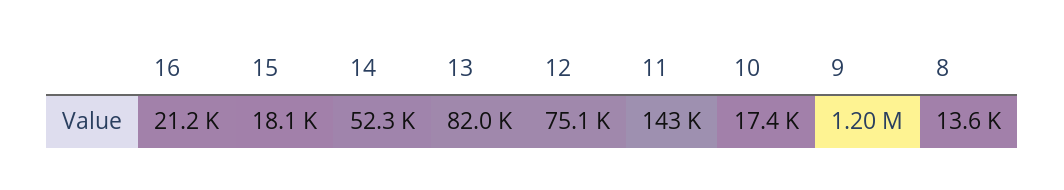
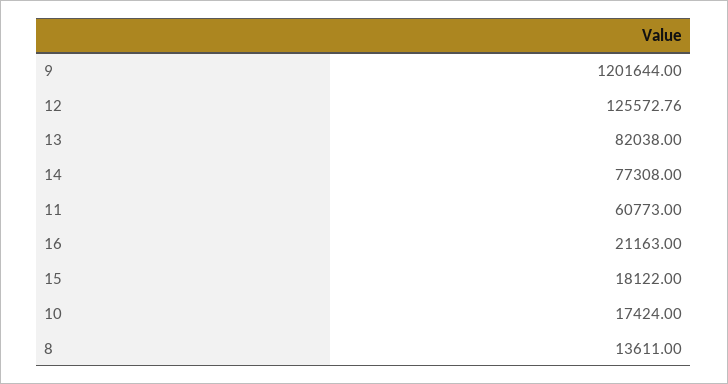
14: 52300 -> 77308
12: 75100 -> 125572.76
11: 143000 -> 60773

